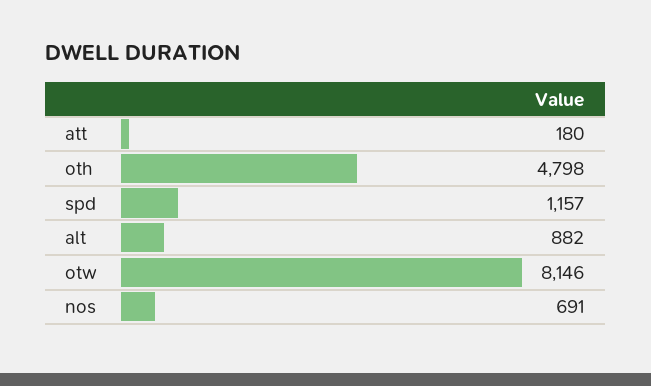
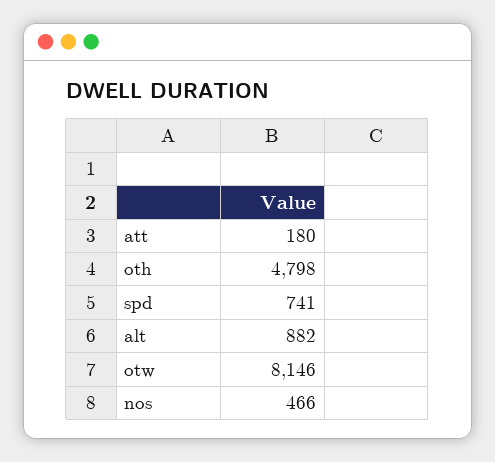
spd: 1157 -> 741
nos: 691 -> 466

